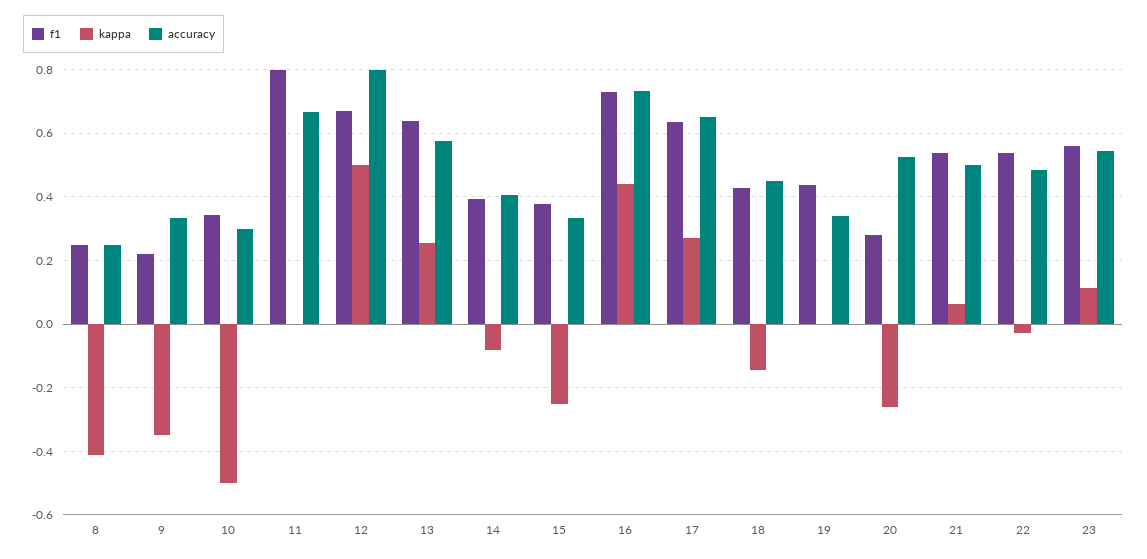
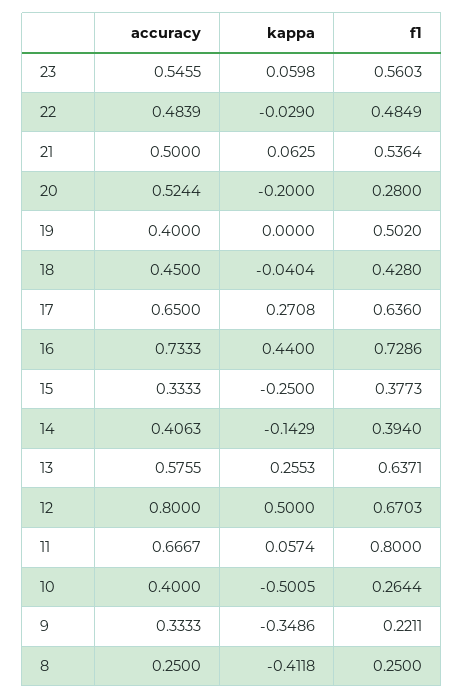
f1, 10: 0.34 -> 0.2644
accuracy, 10: 0.3 -> 0.4
kappa, 11: 0 -> 0.0574
kappa, 14: -0.08 -> -0.1429
kappa, 18: -0.14 -> -0.0404
f1, 19: 0.44 -> 0.502
accuracy, 19: 0.34 -> 0.4
kappa, 20: -0.26 -> -0.2
f1, 22: 0.54 -> 0.4849
kappa, 23: 0.12 -> 0.0598

